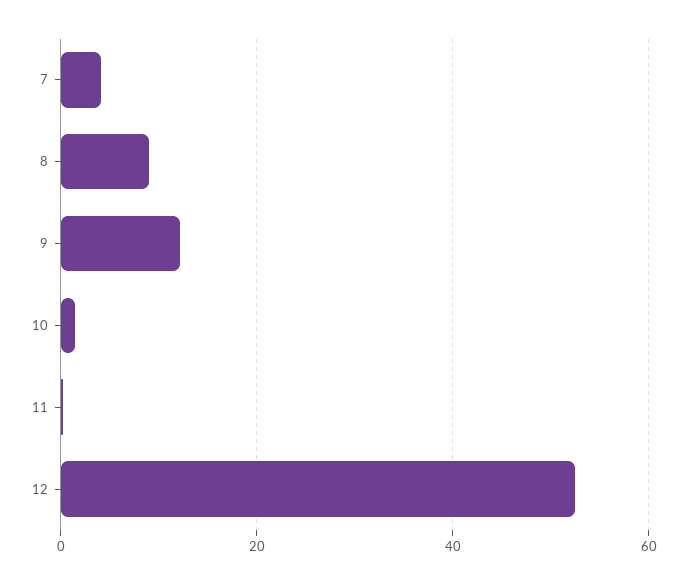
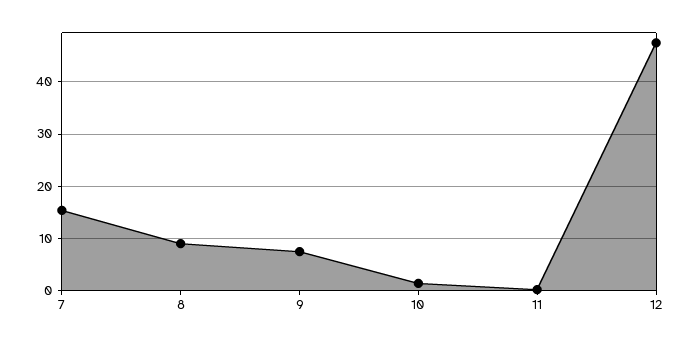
7: 4 -> 16
9: 12 -> 8
12: 52 -> 48

